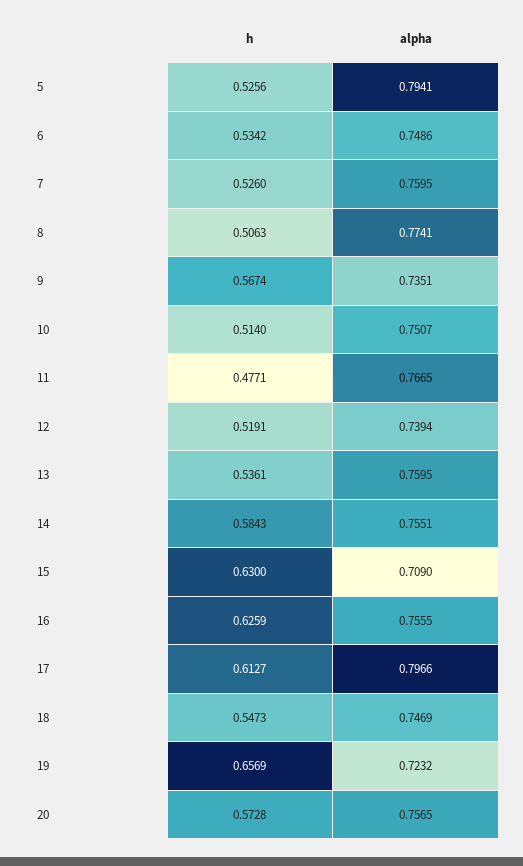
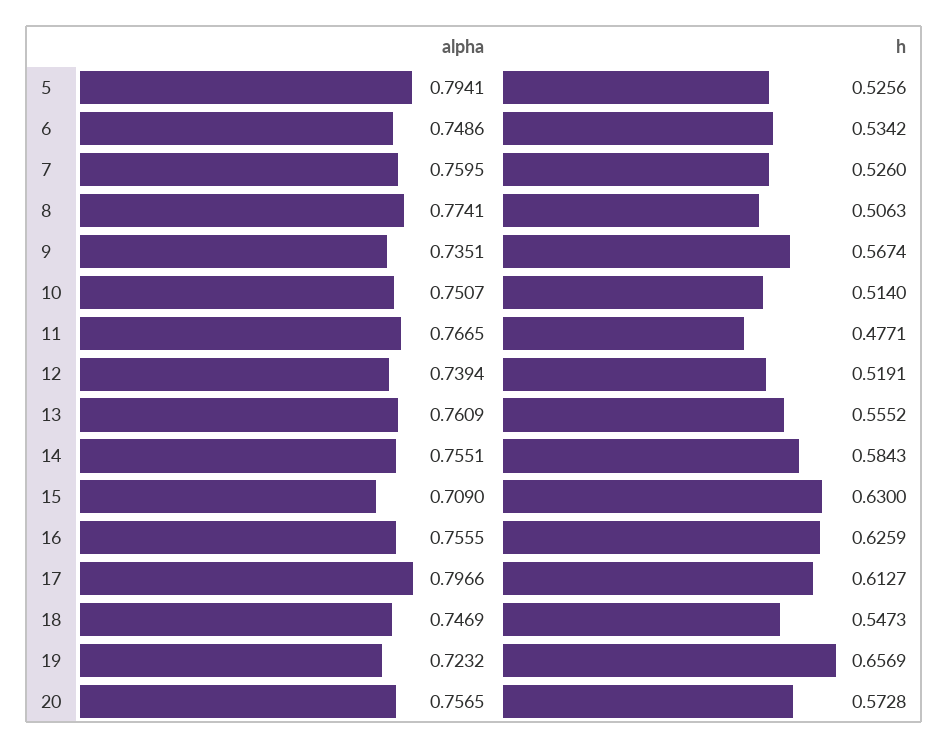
h, 13: 0.5361 -> 0.5552
alpha, 13: 0.7595 -> 0.7609

